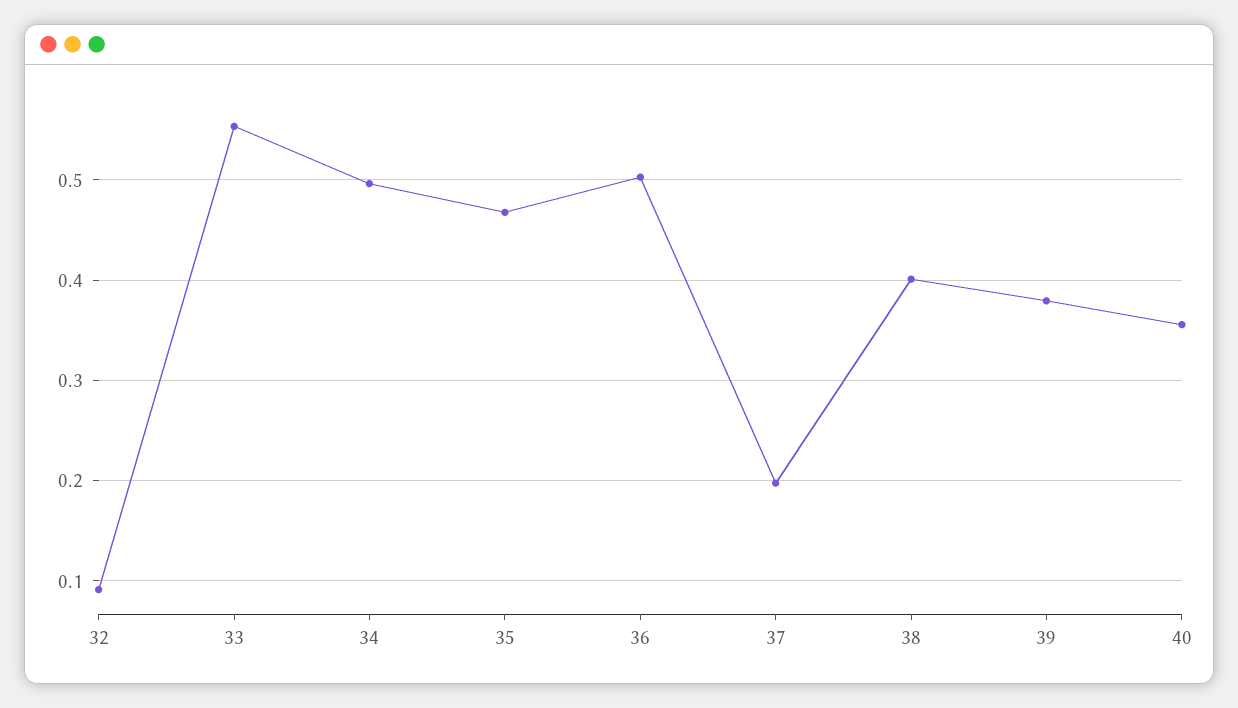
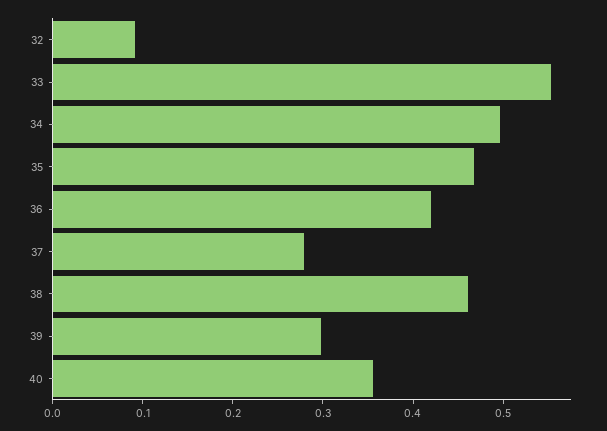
36: 0.5 -> 0.42
37: 0.2 -> 0.28
38: 0.4 -> 0.46
39: 0.38 -> 0.3

